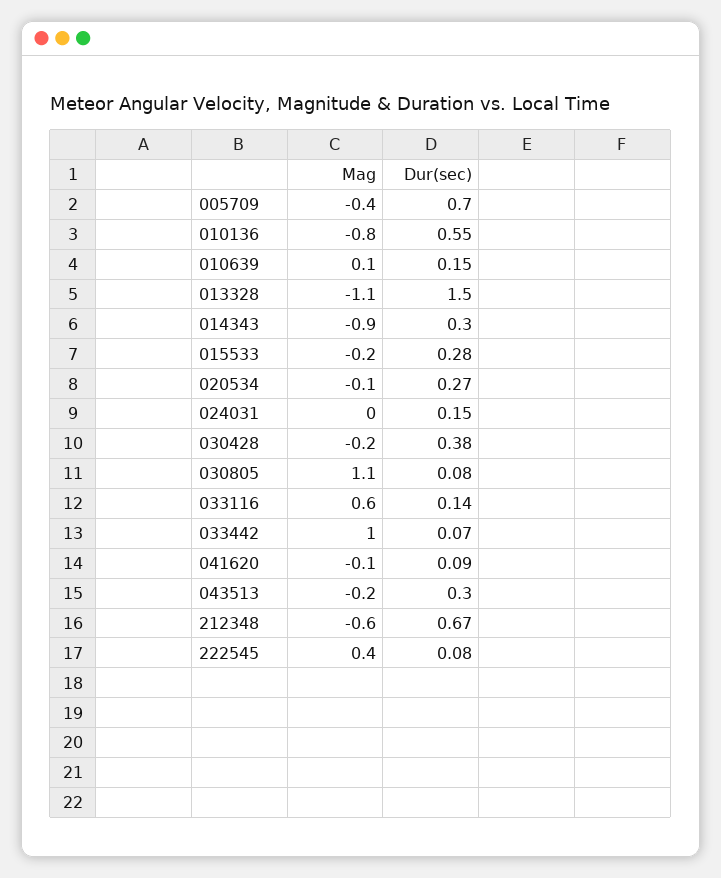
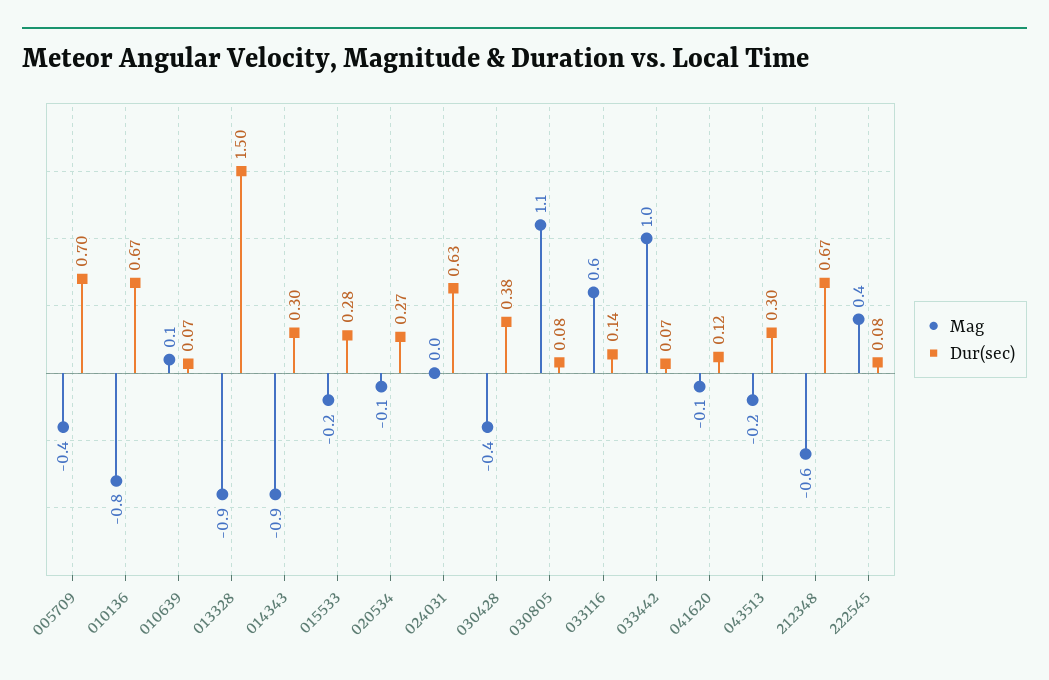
Dur(sec), 010136: 0.55 -> 0.67
Dur(sec), 010639: 0.15 -> 0.07
Mag, 013328: -1.1 -> -0.9
Dur(sec), 024031: 0.15 -> 0.63
Mag, 030428: -0.2 -> -0.4
Dur(sec), 041620: 0.09 -> 0.12

